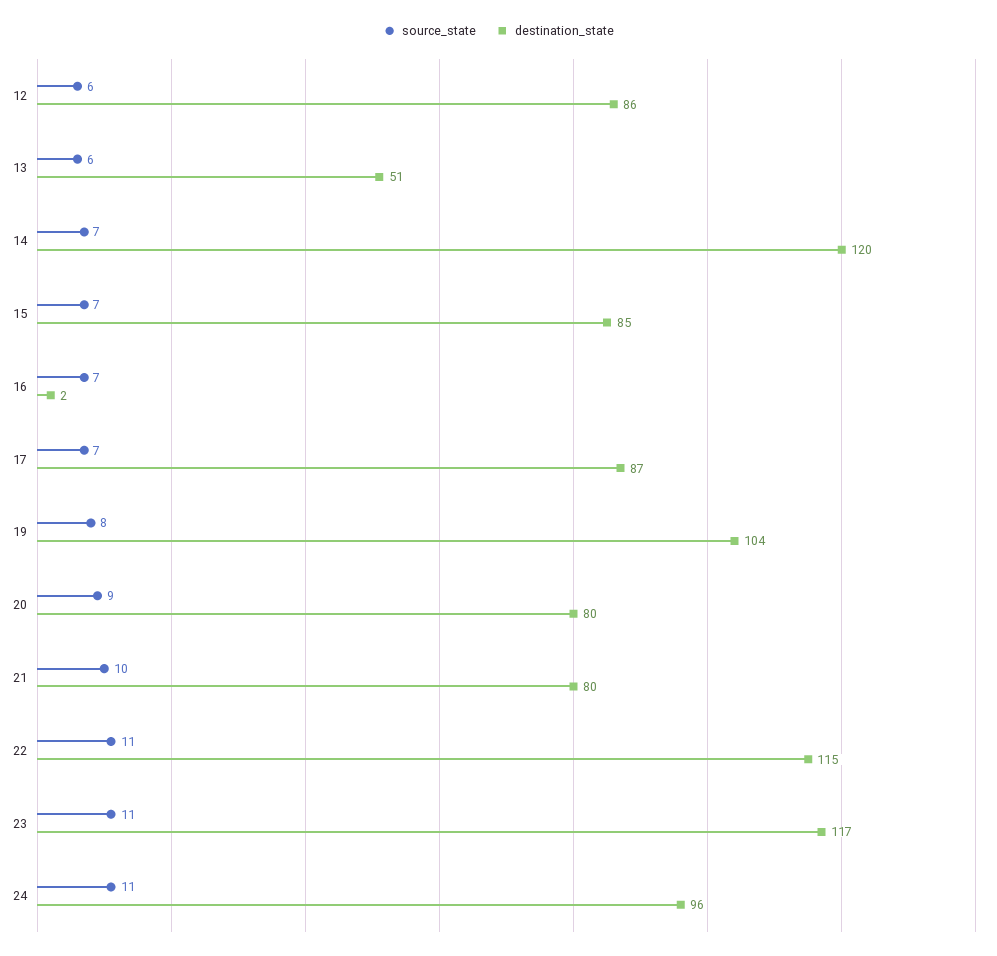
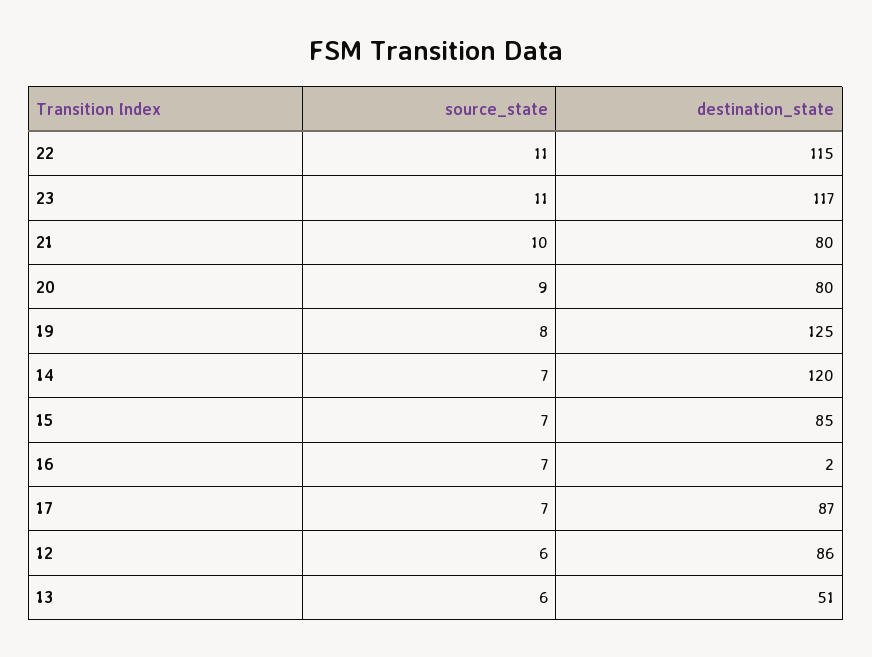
destination_state, 19: 104 -> 125
source_state, 24: 11 -> none
destination_state, 24: 96 -> none

